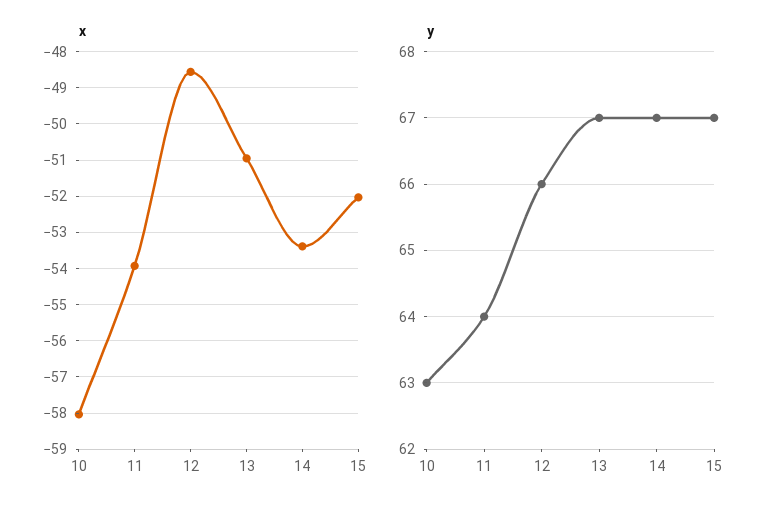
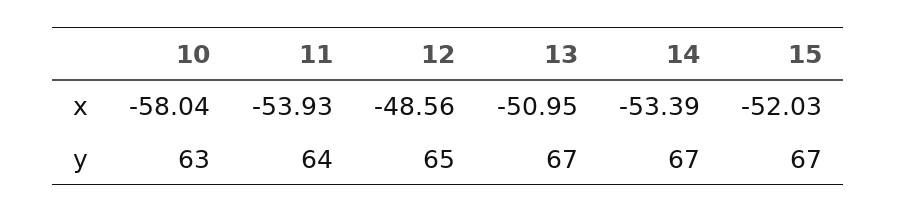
y, 12: 66 -> 65

